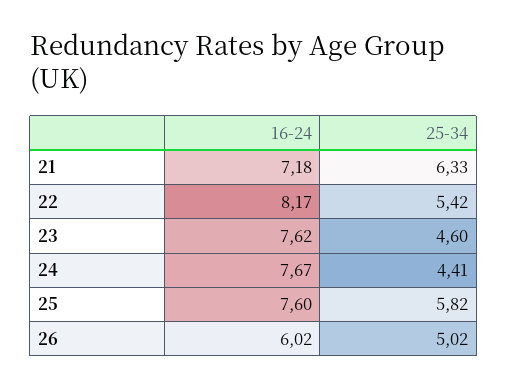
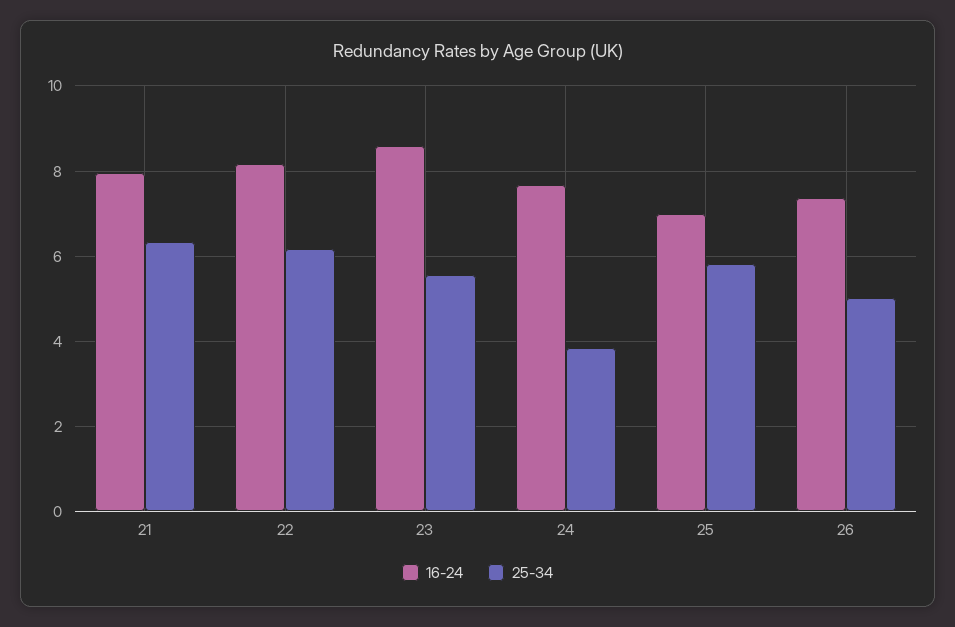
16-24, 21: 7.18 -> 8
25-34, 22: 5.42 -> 6.2
16-24, 23: 7.62 -> 8.6
25-34, 23: 4.6 -> 5.6
25-34, 24: 4.41 -> 3.8
16-24, 25: 7.6 -> 7
16-24, 26: 6.02 -> 7.4

